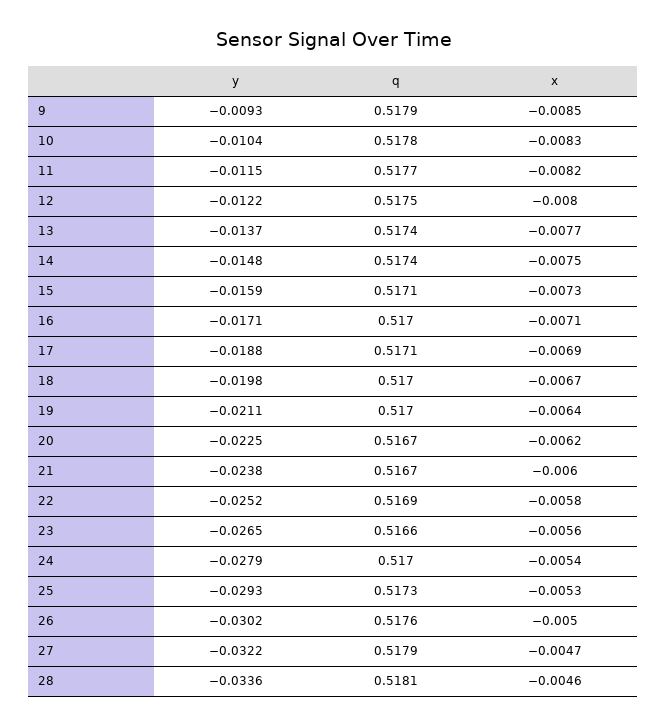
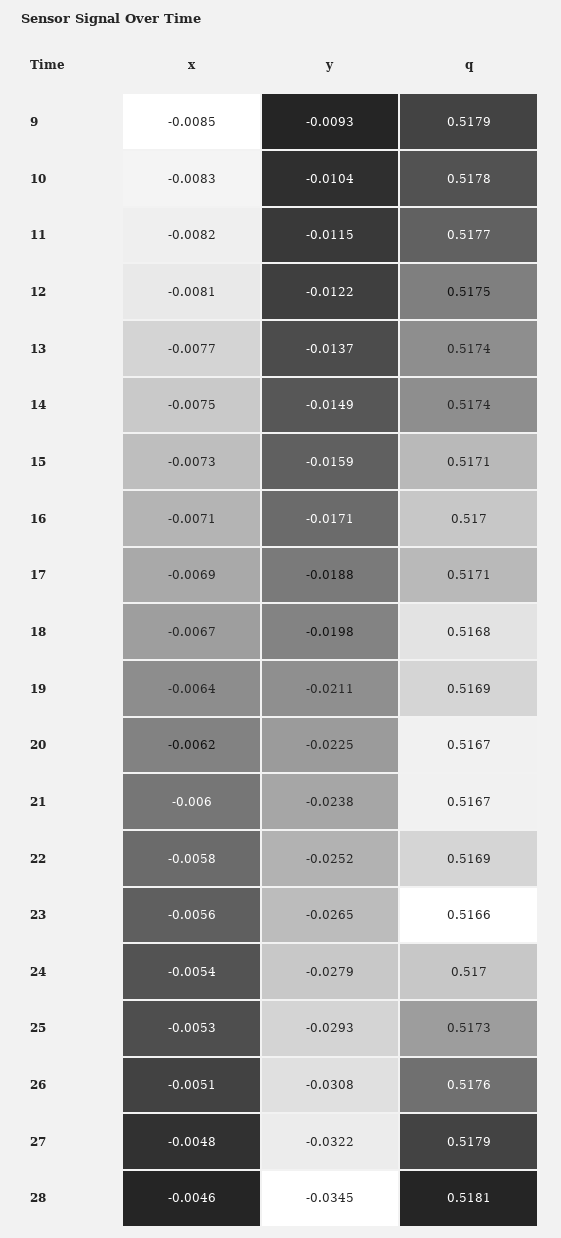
x, 12: -0.008 -> -0.0081
y, 14: -0.0148 -> -0.0149
q, 18: 0.517 -> 0.5168
q, 19: 0.517 -> 0.5169
y, 26: -0.0302 -> -0.0308
x, 26: -0.005 -> -0.0051
x, 27: -0.0047 -> -0.0048
y, 28: -0.0336 -> -0.0345

